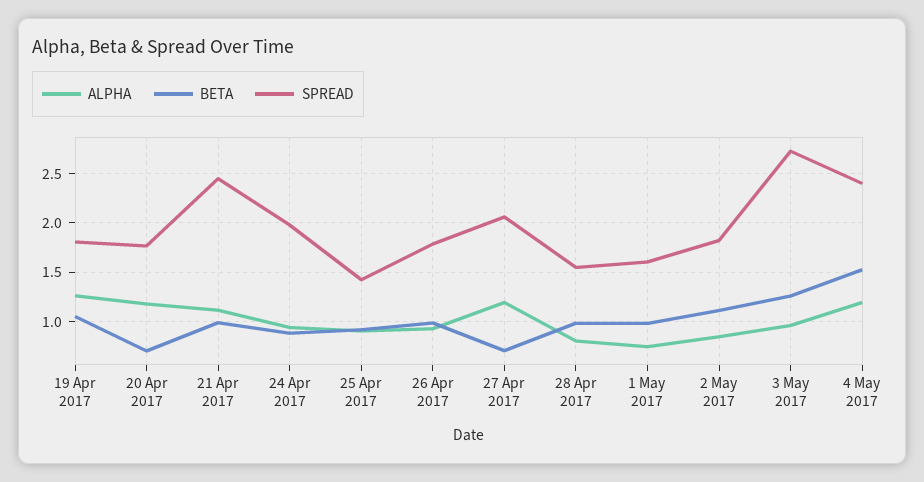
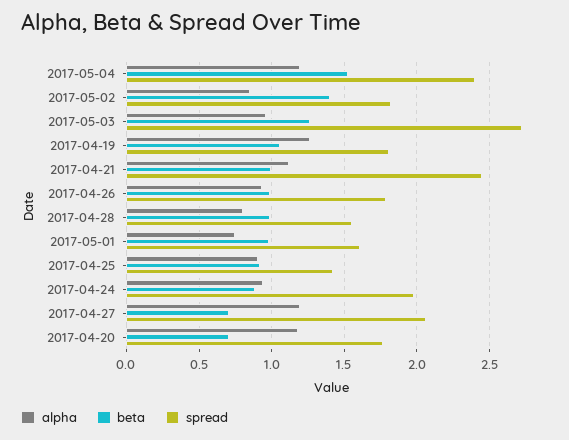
BETA, 2 May 2017: 1.1 -> 1.4

